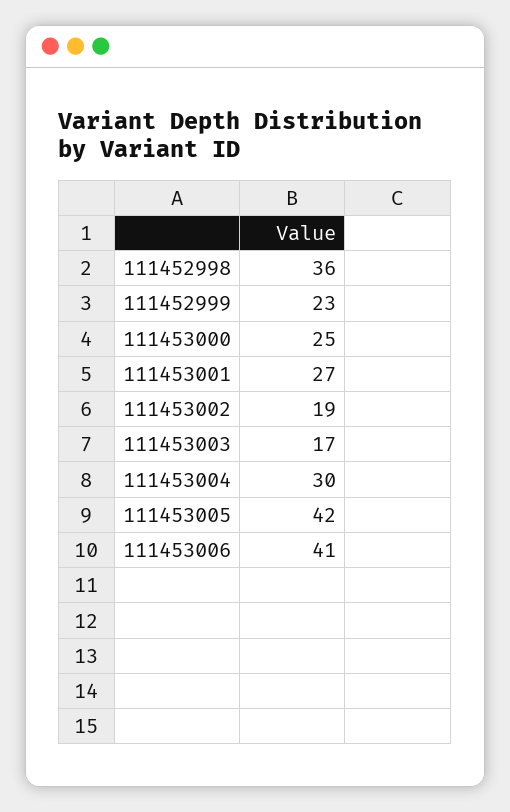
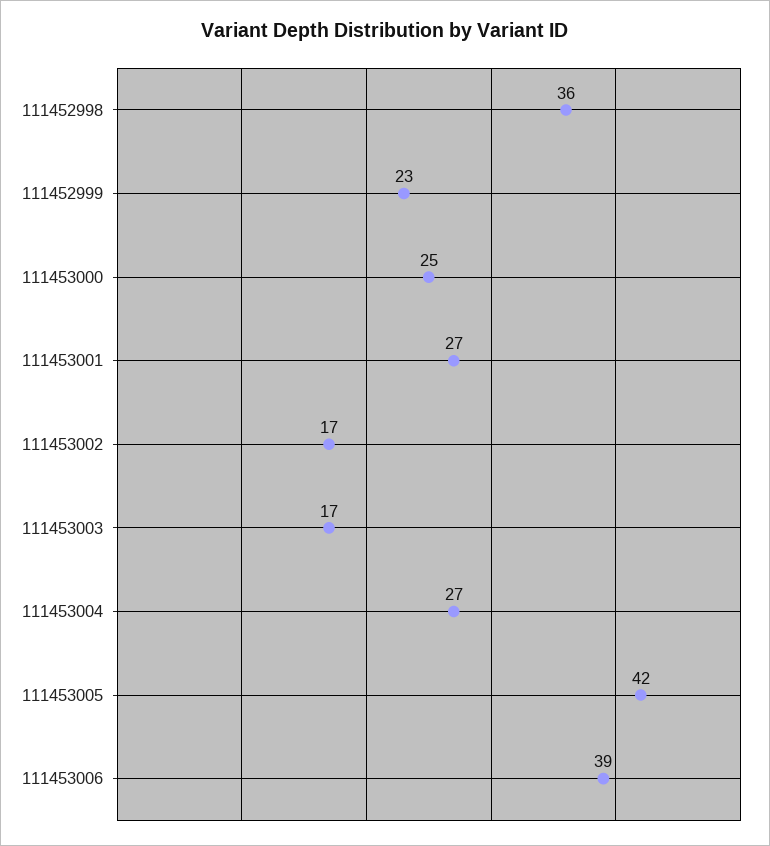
111453002: 19 -> 17
111453004: 30 -> 27
111453006: 41 -> 39

